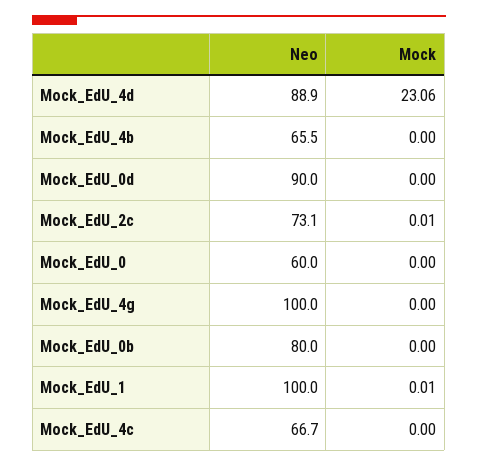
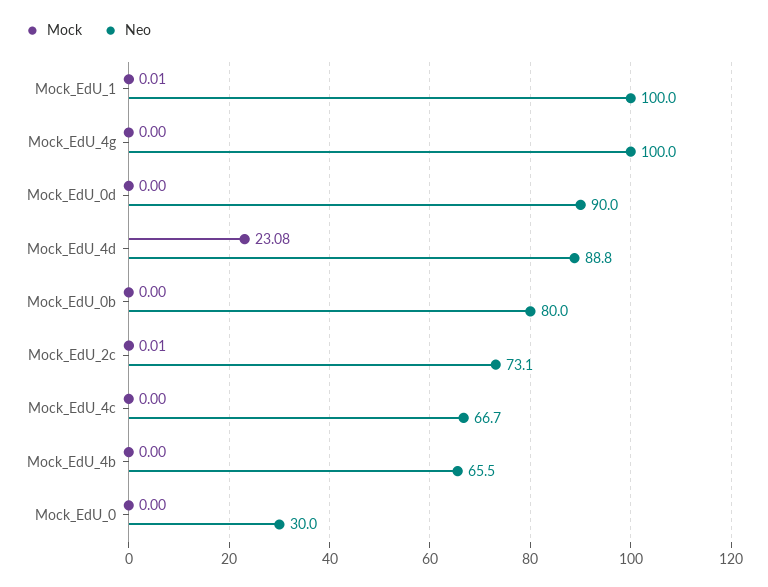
Neo, Mock_EdU_4d: 88.9 -> 88.8
Mock, Mock_EdU_4d: 23.06 -> 23.08
Neo, Mock_EdU_0: 60 -> 30

